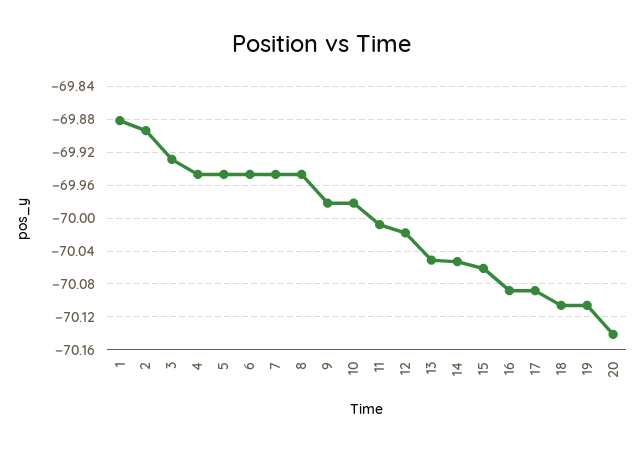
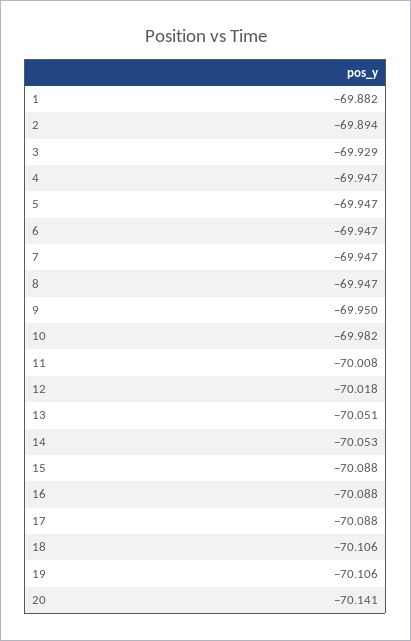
9: -69.98 -> -69.95
15: -70.06 -> -70.088

